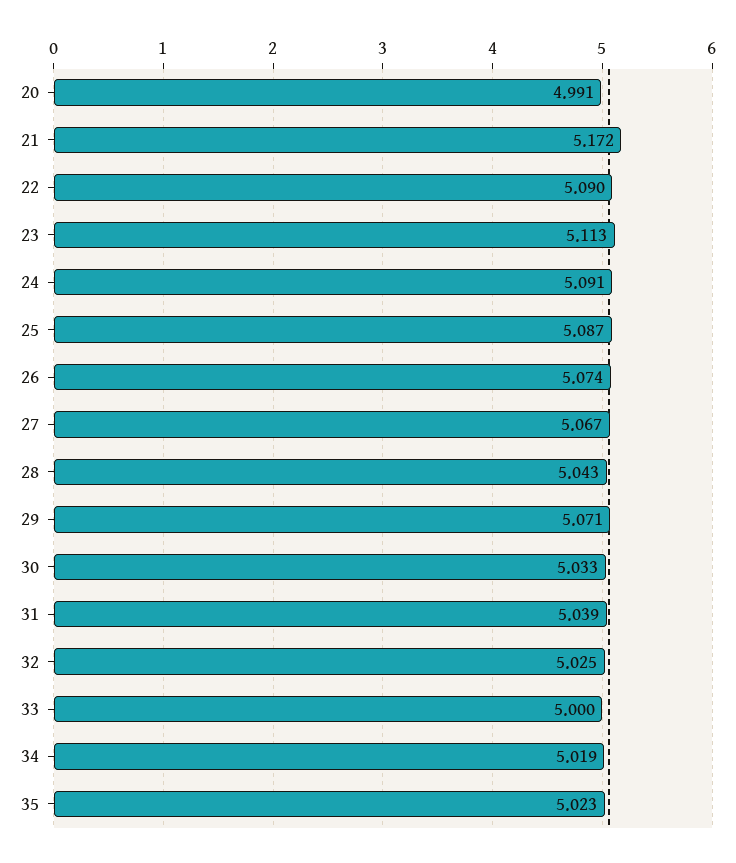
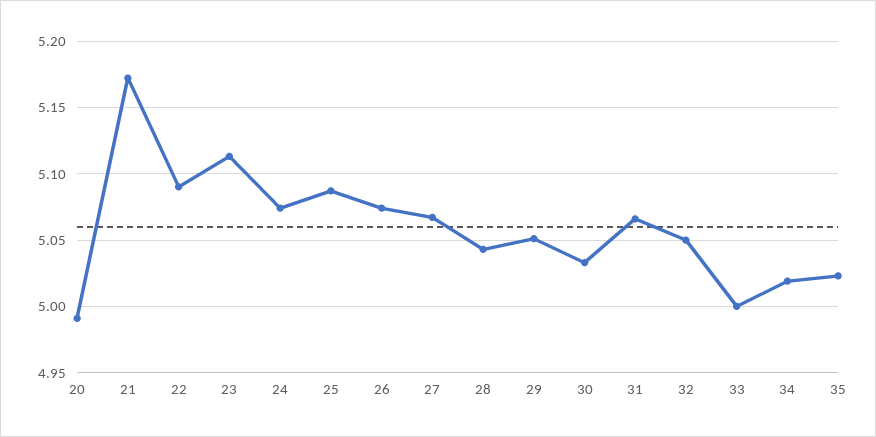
24: 5.091 -> 5.075
29: 5.071 -> 5.05
31: 5.039 -> 5.065
32: 5.025 -> 5.05

